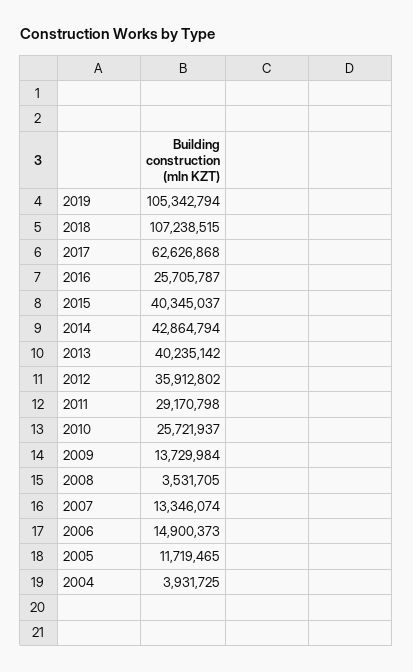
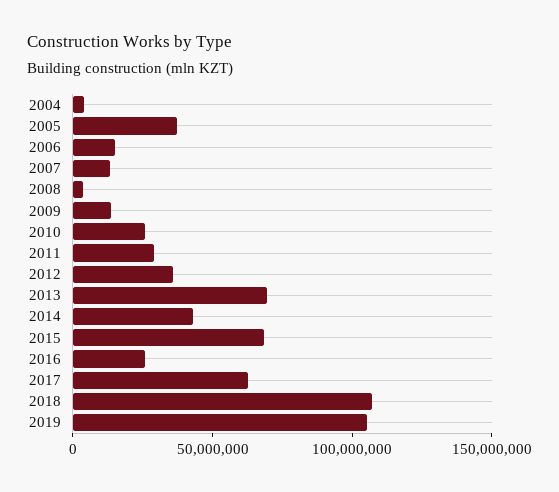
2015: 40345037 -> 70000000
2013: 40235142 -> 70000000
2005: 11719465 -> 40000000

